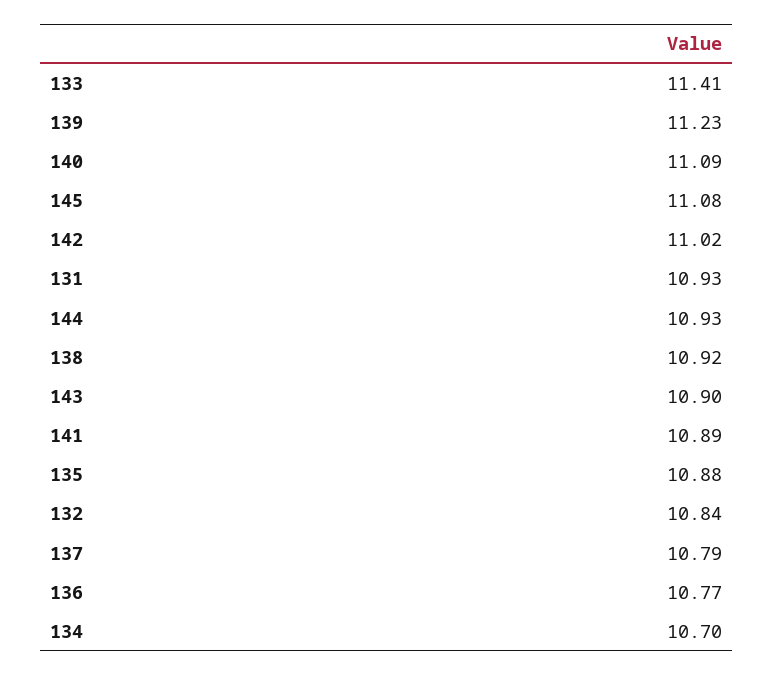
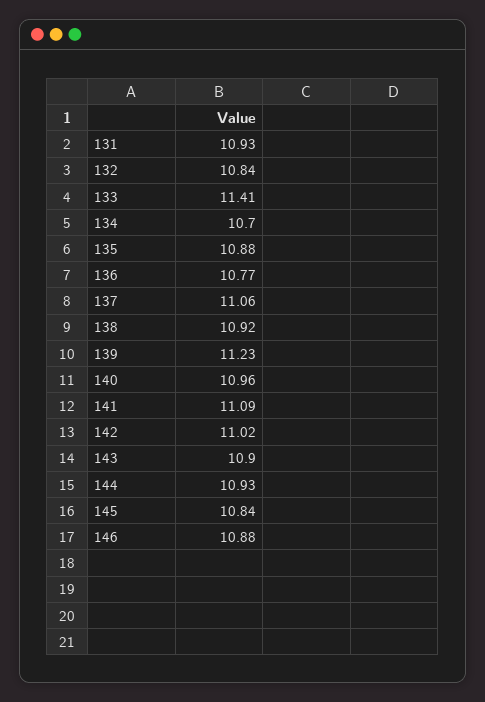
140: 11.09 -> 10.96
145: 11.08 -> 10.84
141: 10.89 -> 11.09
137: 10.79 -> 11.06
146: none -> 10.88

